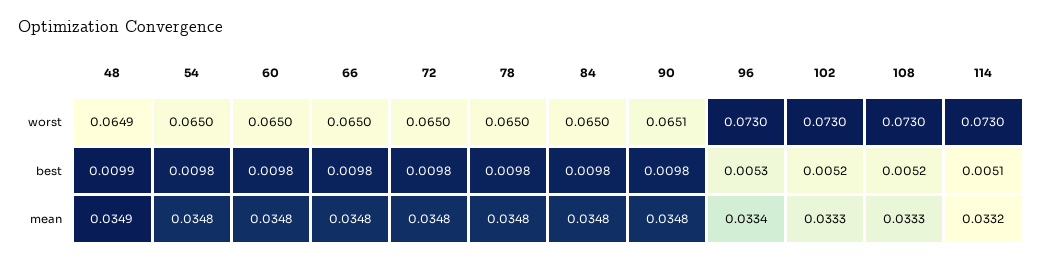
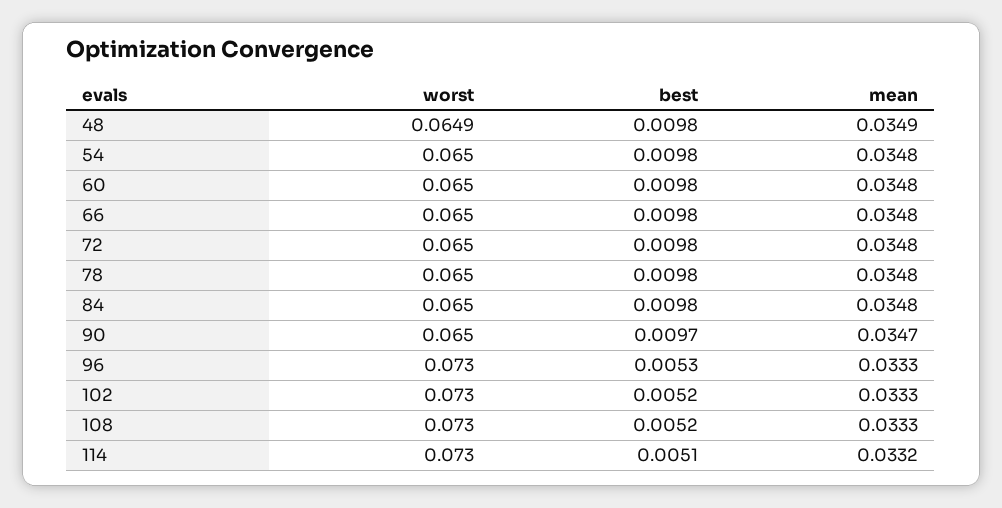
90, worst: 0.0651 -> 0.065
48, best: 0.0099 -> 0.0098
90, best: 0.0098 -> 0.0097
90, mean: 0.0348 -> 0.0347
96, mean: 0.0334 -> 0.0333

